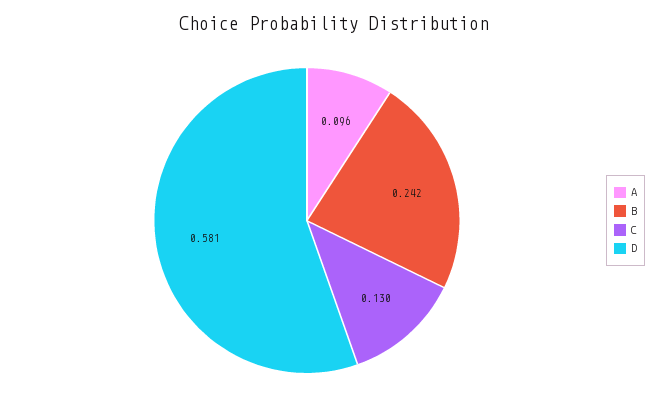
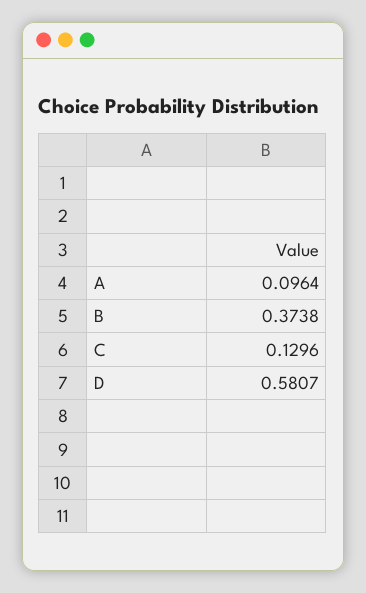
B: 0.242 -> 0.3738

